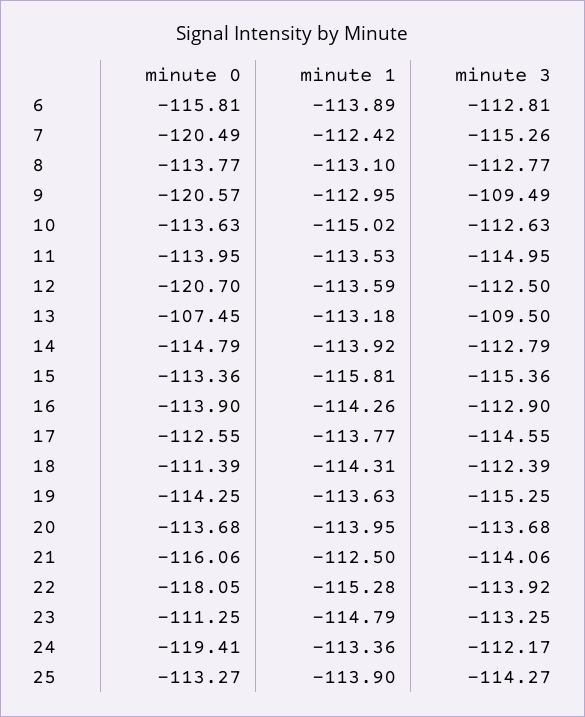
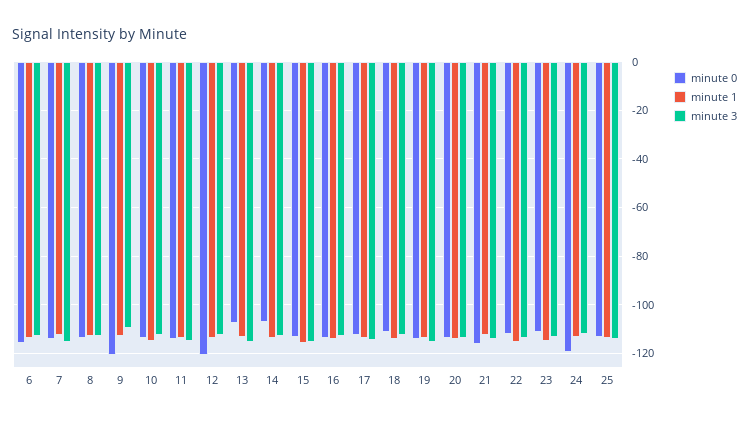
minute 0, 7: -120.49 -> -115
minute 3, 13: -109.5 -> -115
minute 0, 14: -114.79 -> -107.5
minute 0, 22: -118.05 -> -112.5

